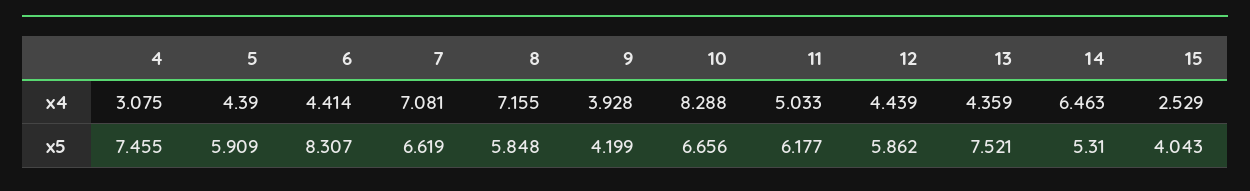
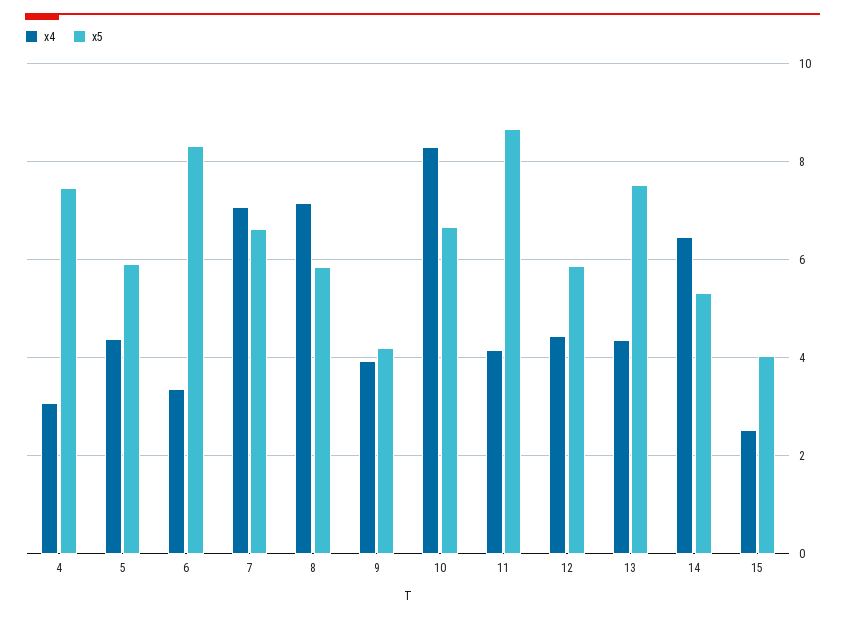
x4, 6: 4.414 -> 3.4
x4, 11: 5.033 -> 4.2
x5, 11: 6.177 -> 8.6

